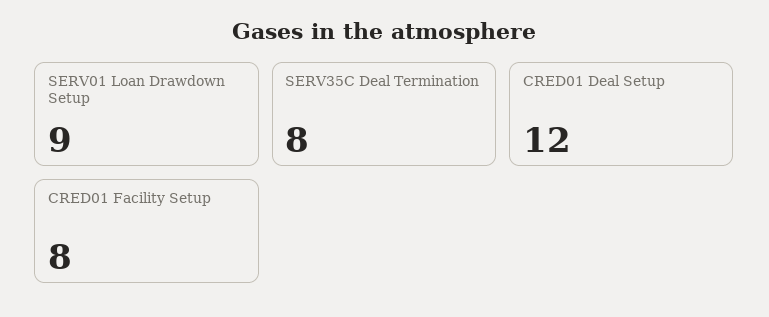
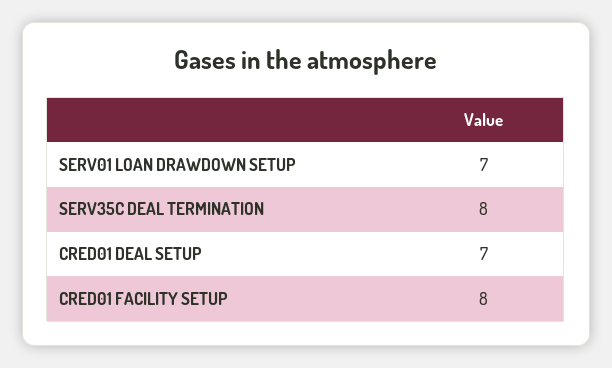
SERV01 Loan Drawdown Setup: 9 -> 7
CRED01 Deal Setup: 12 -> 7

